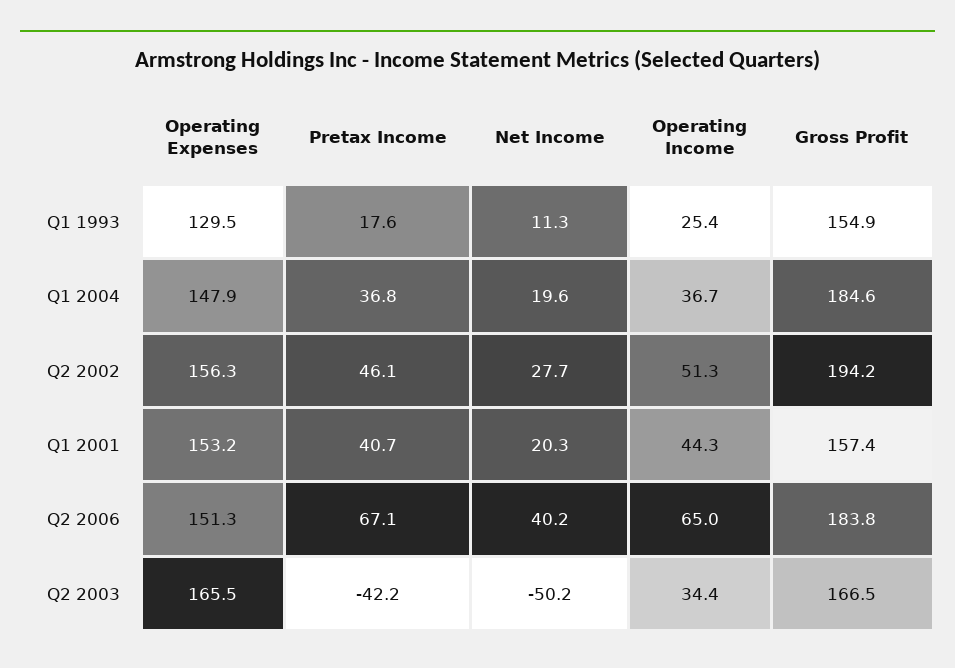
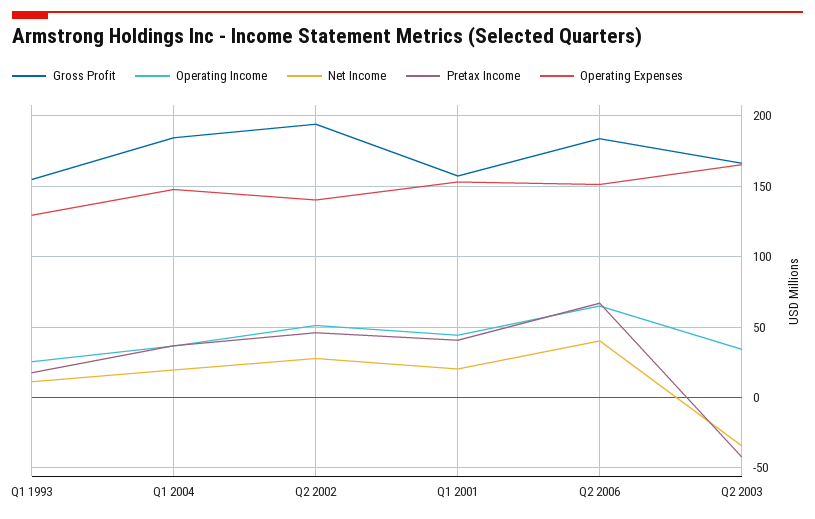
Operating Expenses, Q2 2002: 156.3 -> 140
Net Income, Q2 2003: -50.2 -> -35

